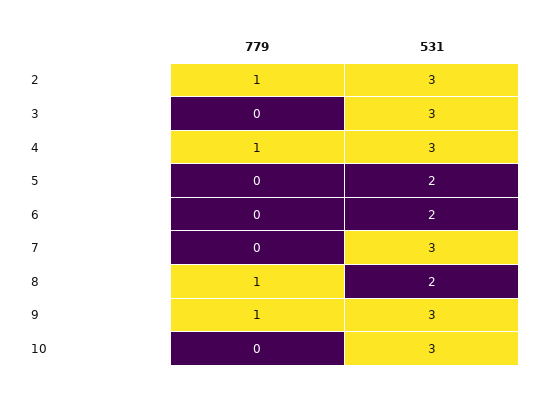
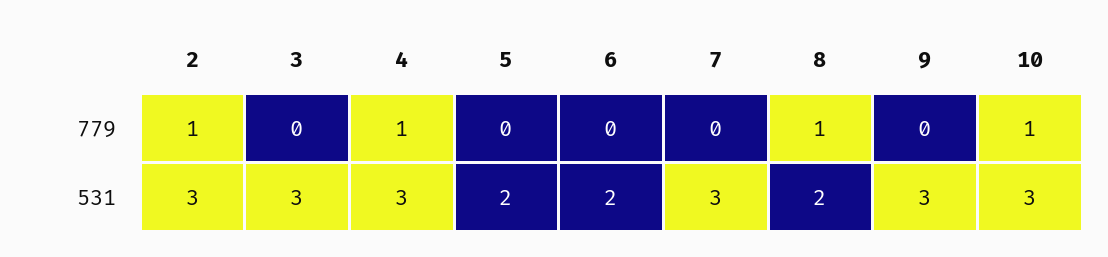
779, 9: 1 -> 0
779, 10: 0 -> 1

